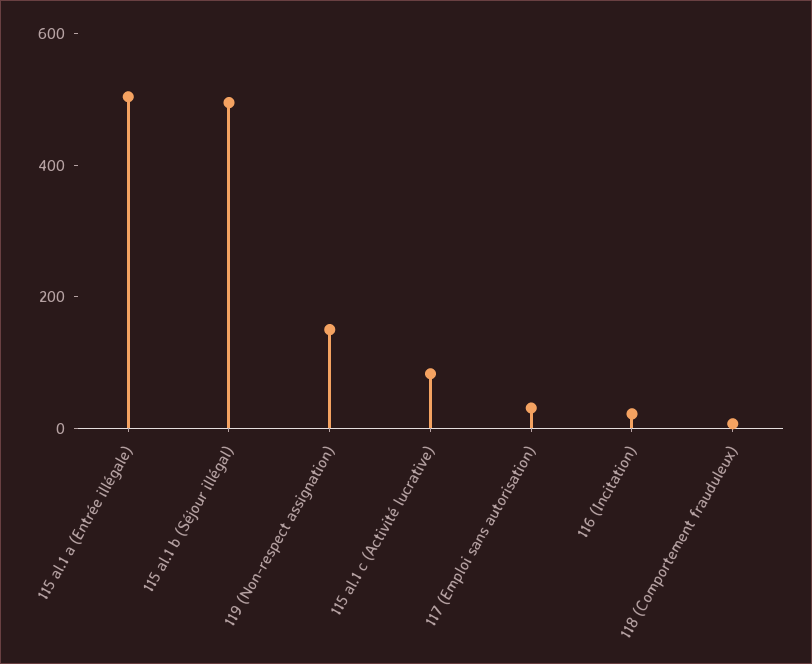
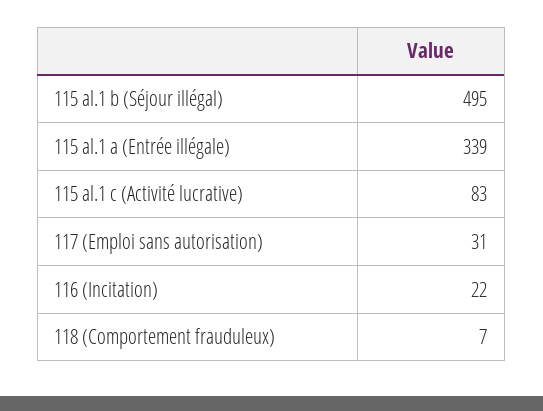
115 al.1 a (Entrée illégale): 500 -> 339
119 (Non-respect assignation): 150 -> none

